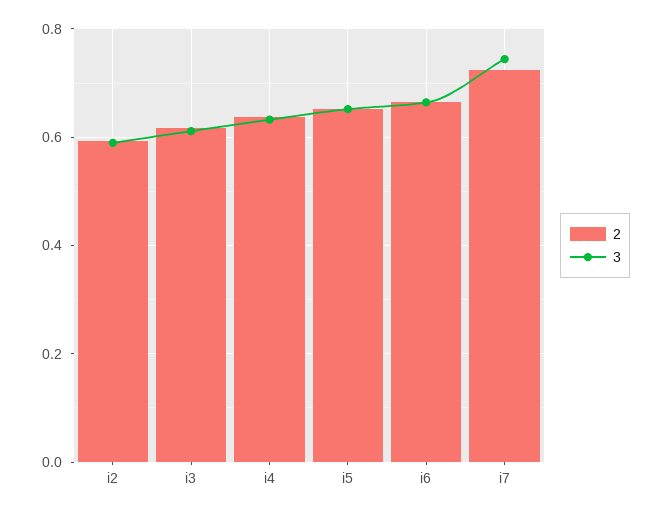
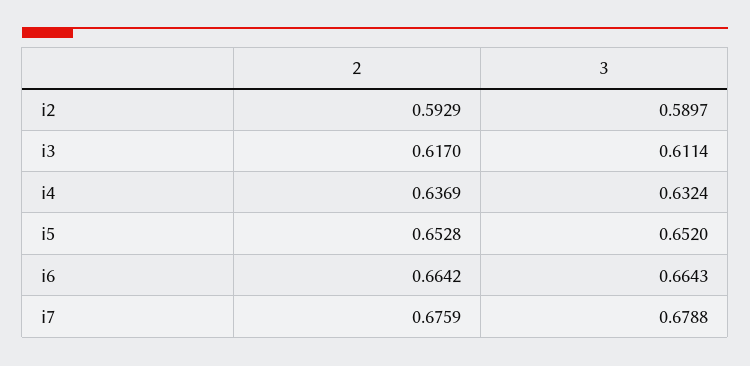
2, i7: 0.72 -> 0.6759
3, i7: 0.74 -> 0.6788

